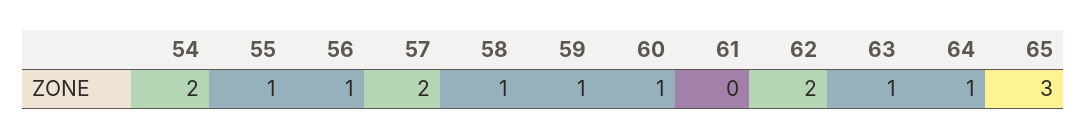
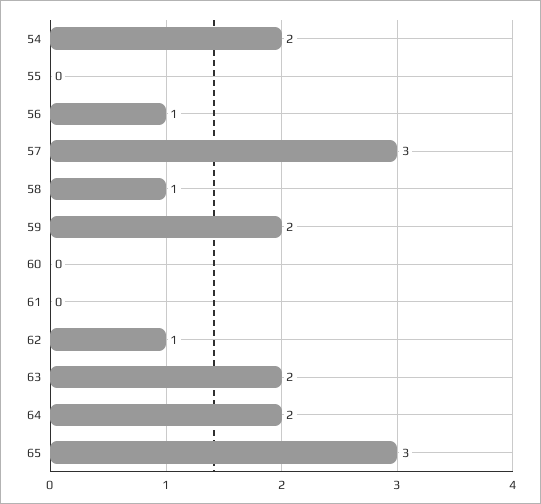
55: 1 -> 0
57: 2 -> 3
59: 1 -> 2
60: 1 -> 0
62: 2 -> 1
63: 1 -> 2
64: 1 -> 2

